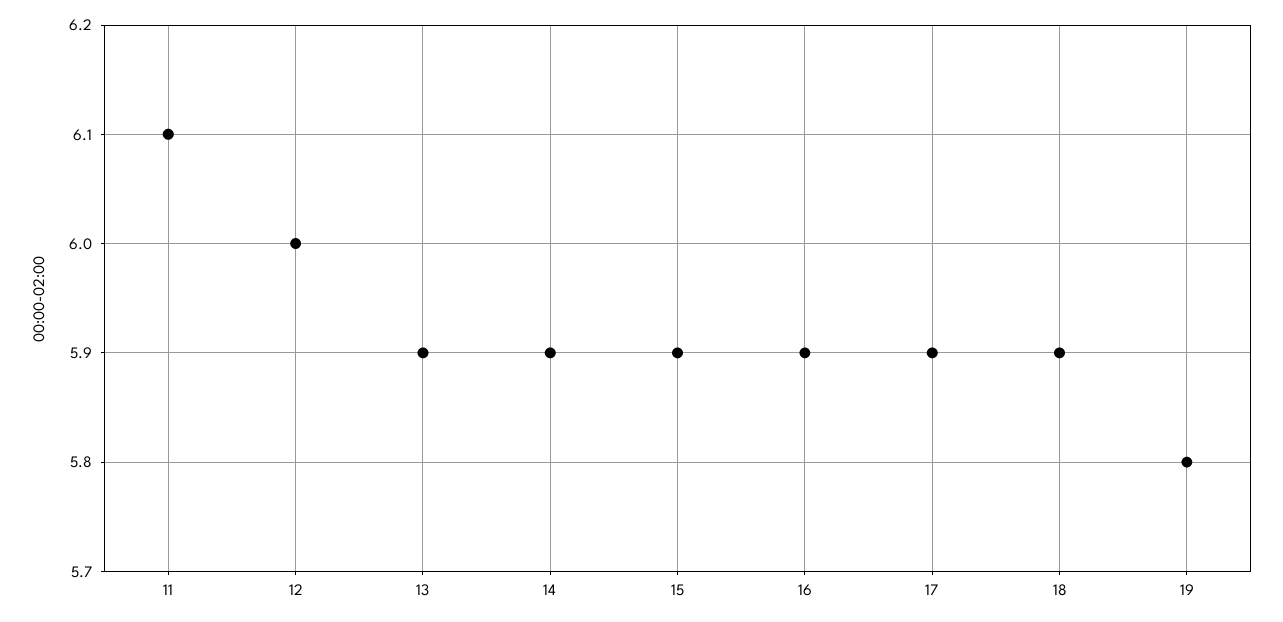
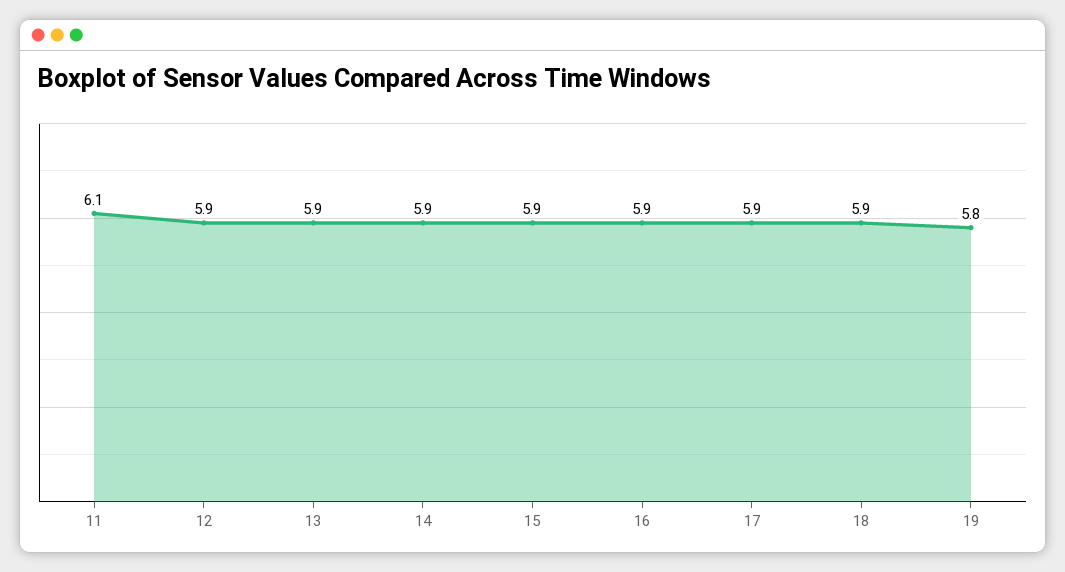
12: 6 -> 5.9

